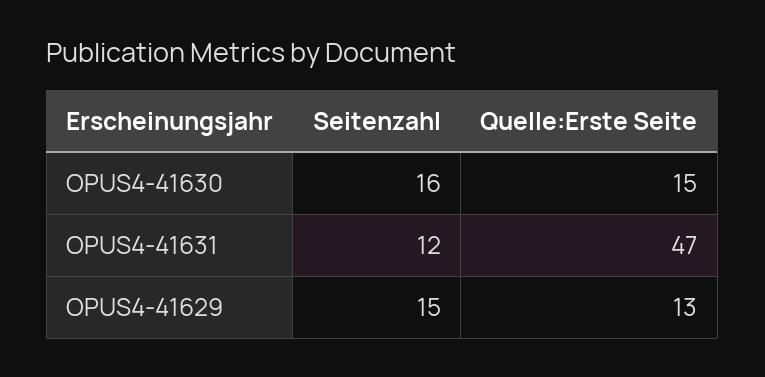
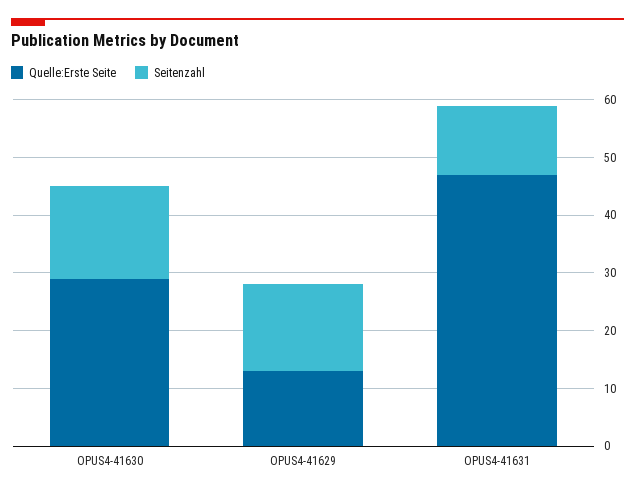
Quelle:Erste Seite, OPUS4-41630: 15 -> 30

